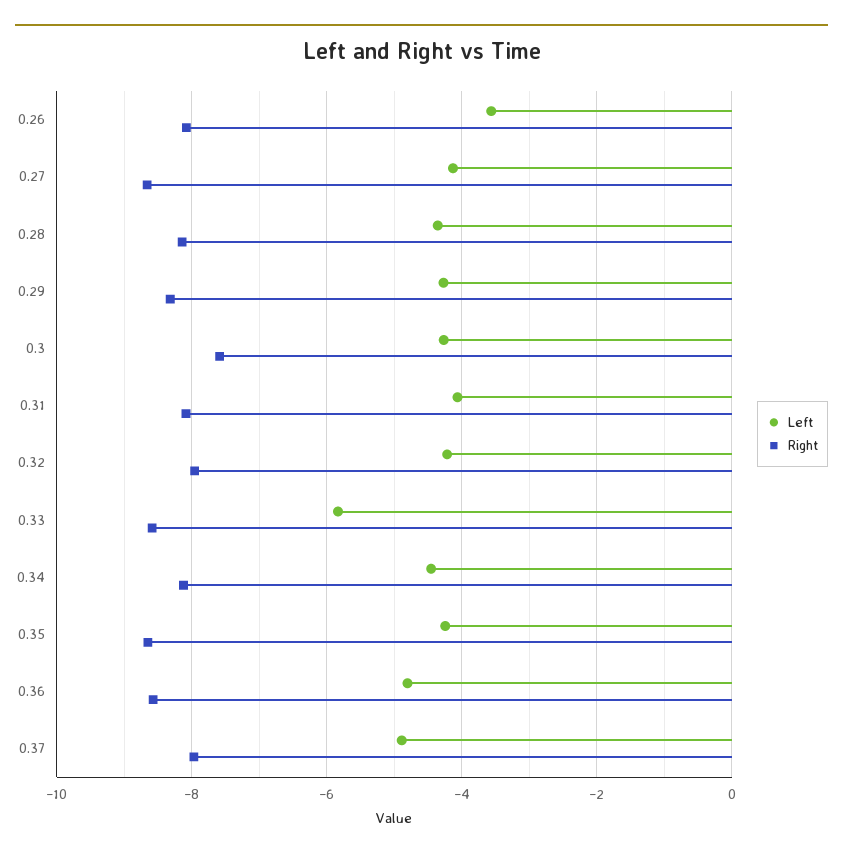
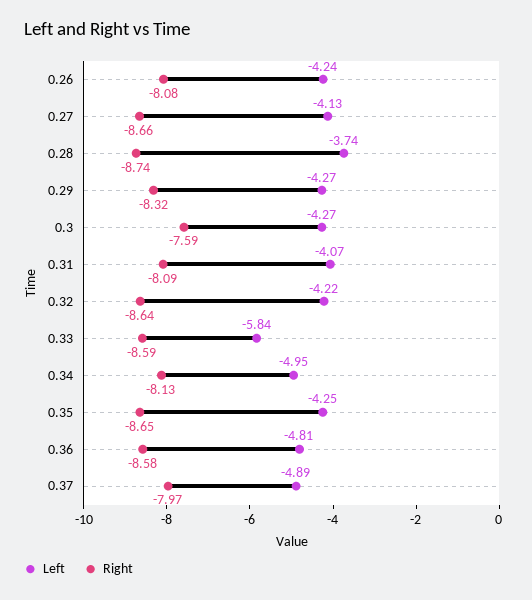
Left, 0.26: -3.6 -> -4.24
Left, 0.28: -4.4 -> -3.74
Right, 0.28: -8.2 -> -8.74
Right, 0.32: -8 -> -8.64
Left, 0.34: -4.4 -> -4.95

